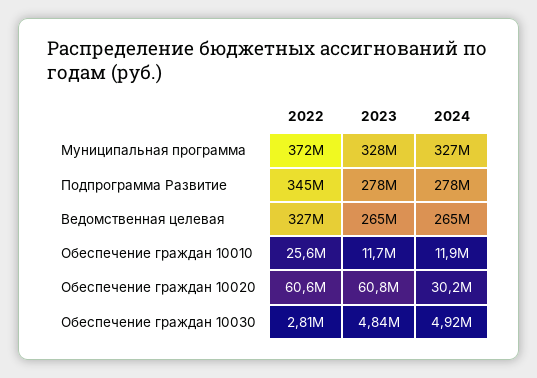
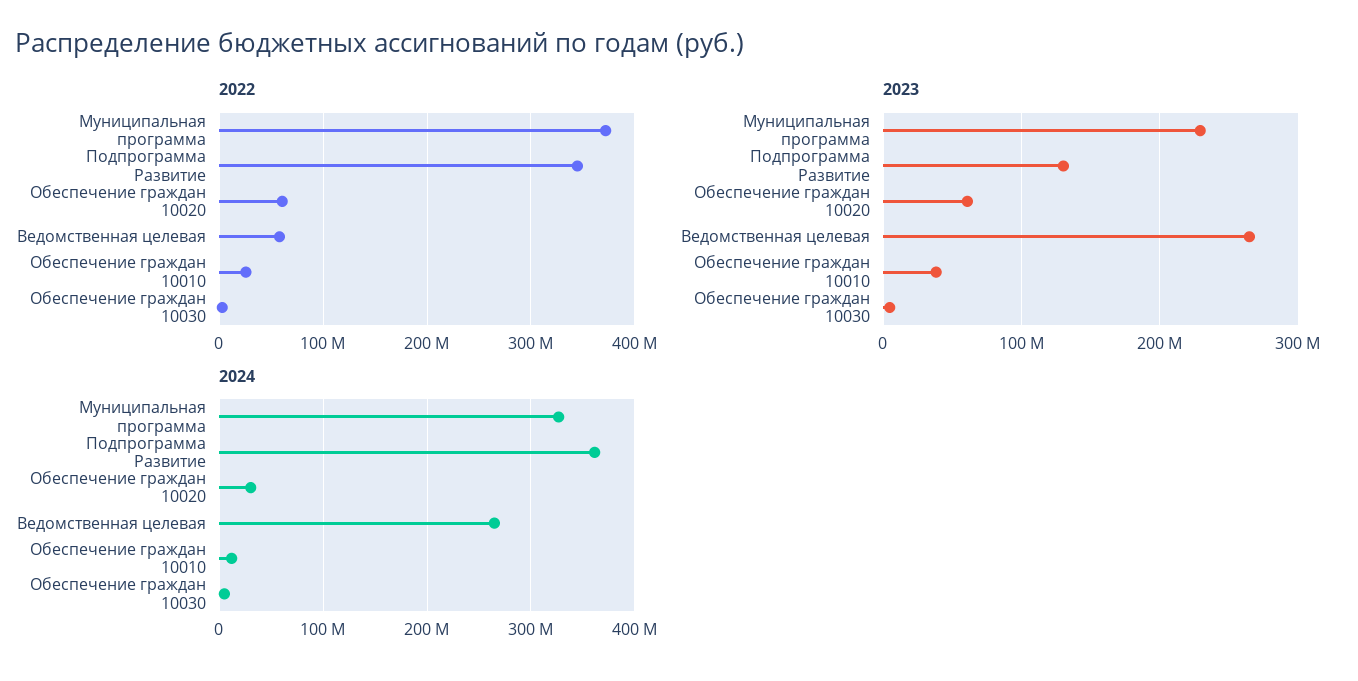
2023, Муниципальная программа: 328000000 -> 230000000
2023, Подпрограмма Развитие: 278000000 -> 130000000
2024, Подпрограмма Развитие: 278000000 -> 360000000
2022, Ведомственная целевая: 327000000 -> 60000000
2023, Обеспечение граждан 10010: 11700000 -> 40000000

